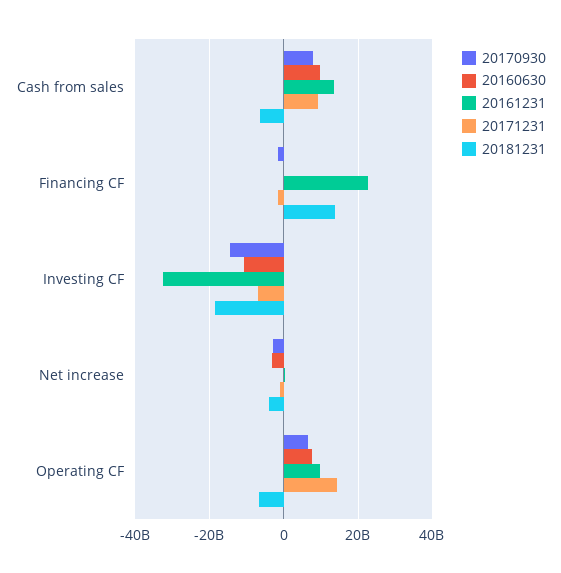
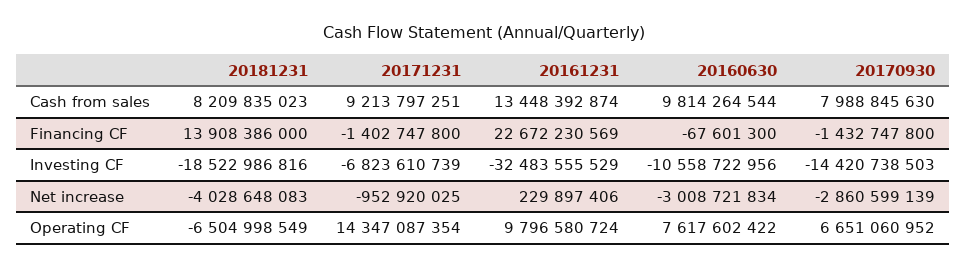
20181231, Cash from sales: -6000000000 -> 8209835023

